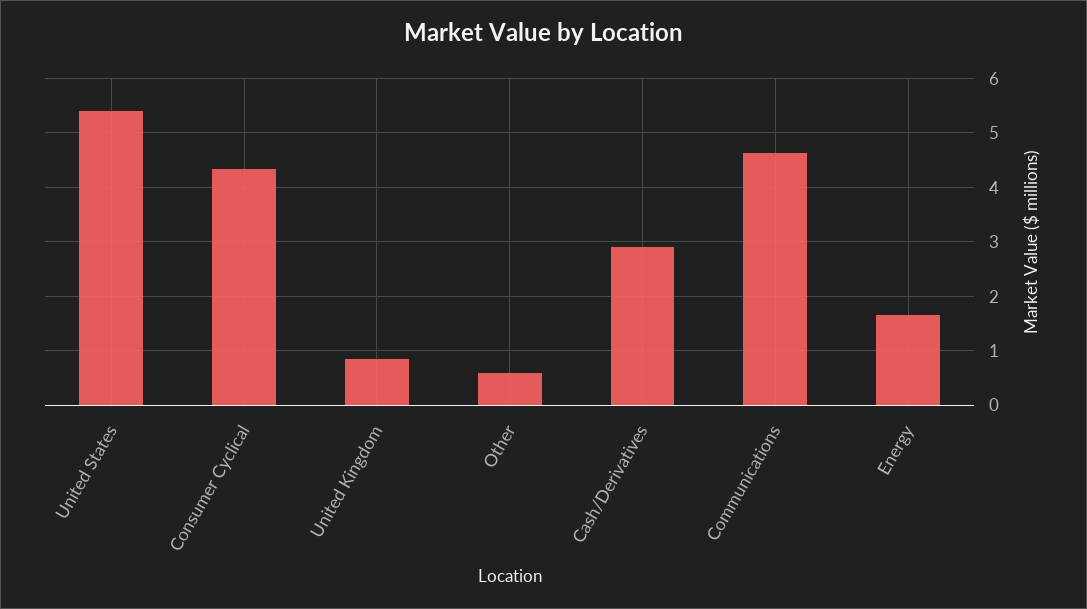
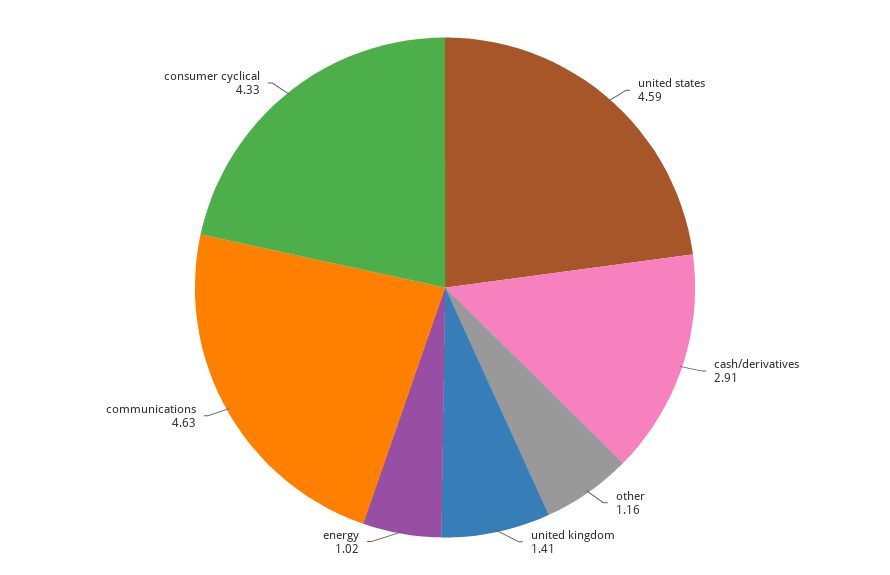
United States: 5.4 -> 4.59
United Kingdom: 0.8 -> 1.41
Other: 0.6 -> 1.16
Energy: 1.6 -> 1.02

